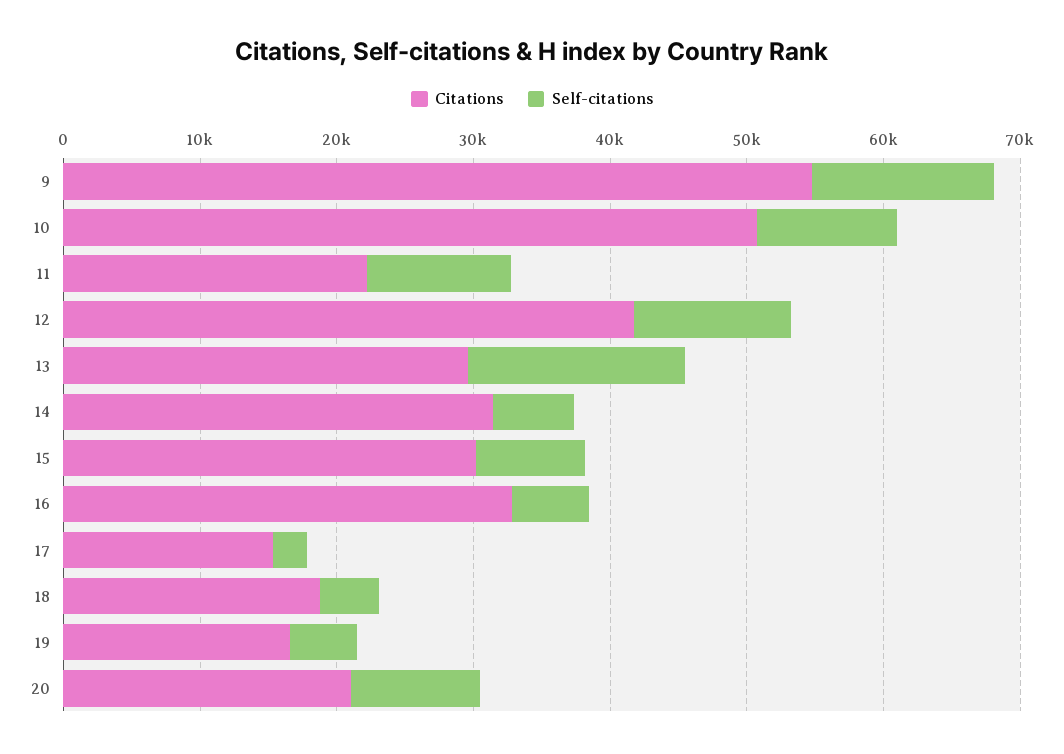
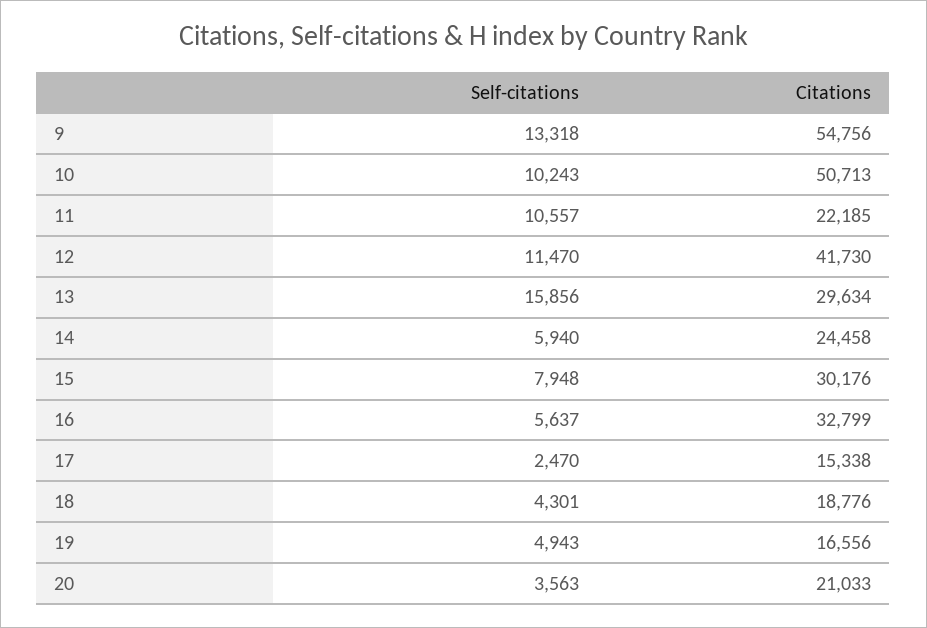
Citations, 14: 32000 -> 24458
Self-citations, 20: 10000 -> 3563

